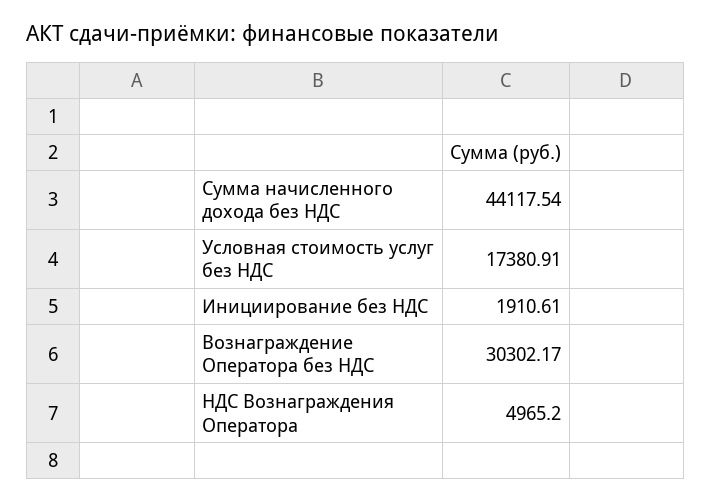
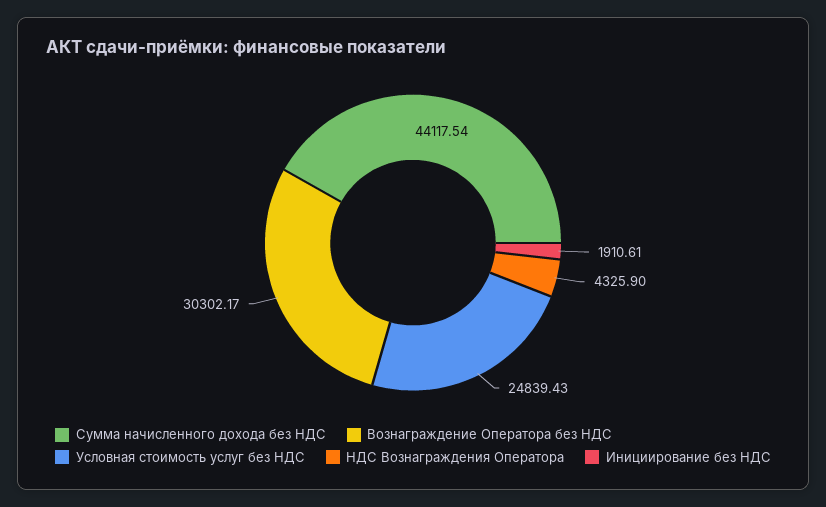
Условная стоимость услуг без НДС: 17380.91 -> 24839.43
НДС Вознаграждения Оператора: 4965.2 -> 4325.9

